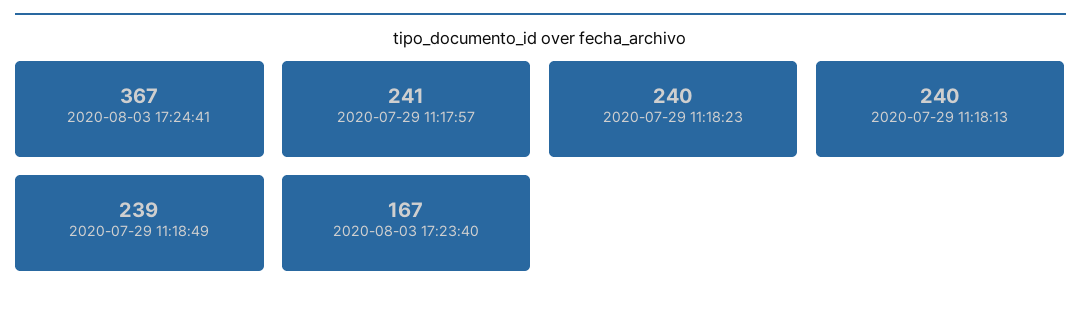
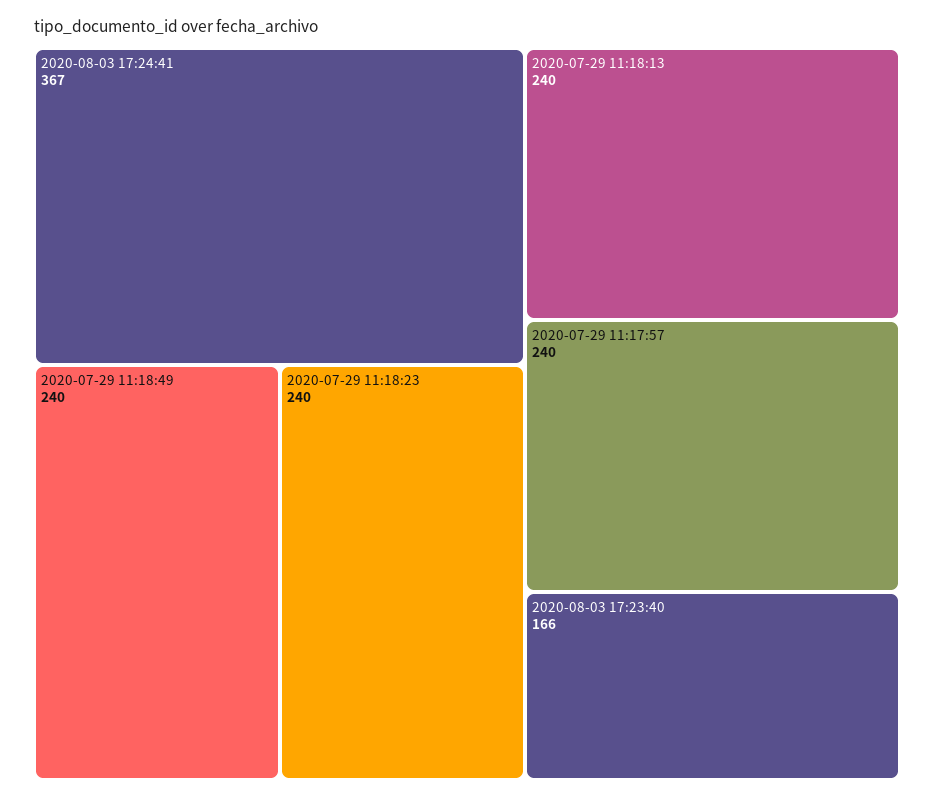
2020-07-29 11:17:57: 241 -> 240
2020-07-29 11:18:49: 239 -> 240
2020-08-03 17:23:40: 167 -> 166

